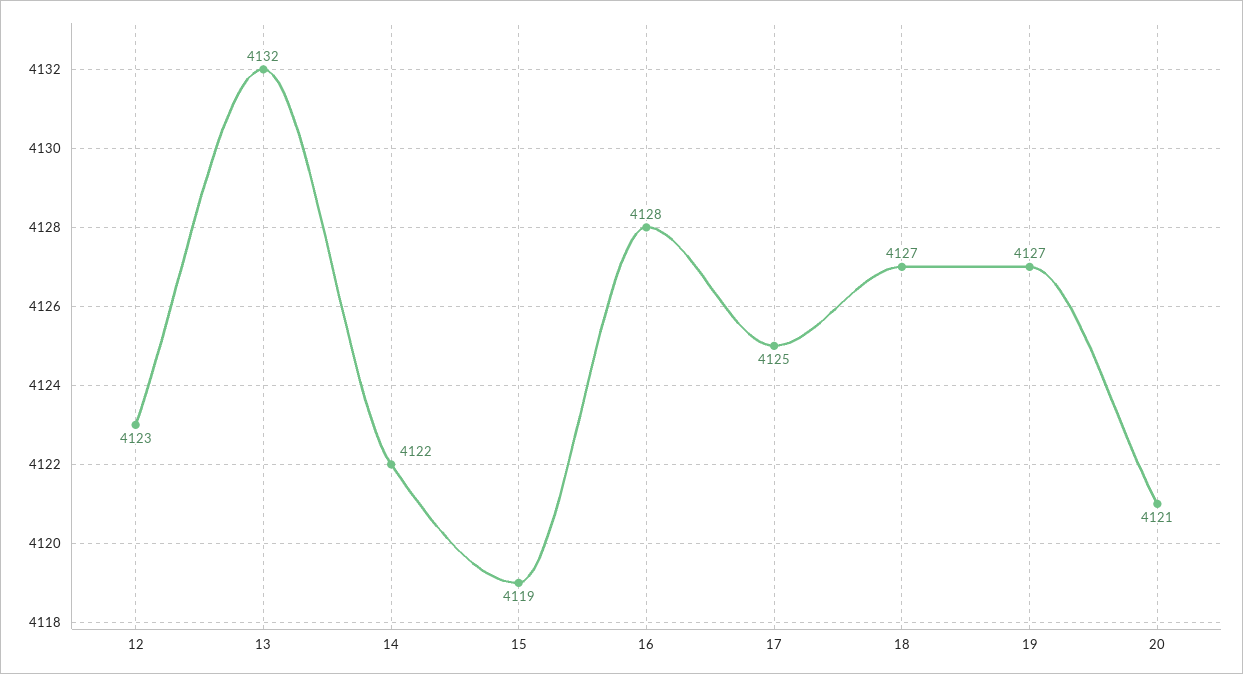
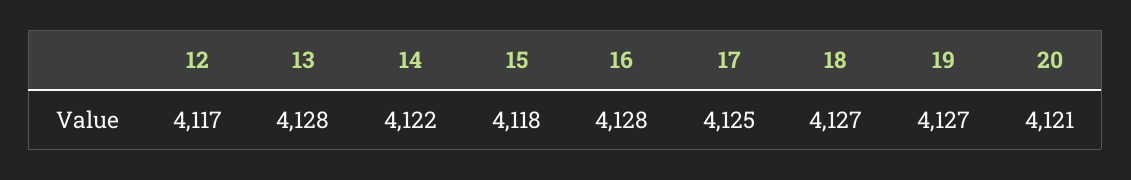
12: 4123 -> 4117
13: 4132 -> 4128
15: 4119 -> 4118

